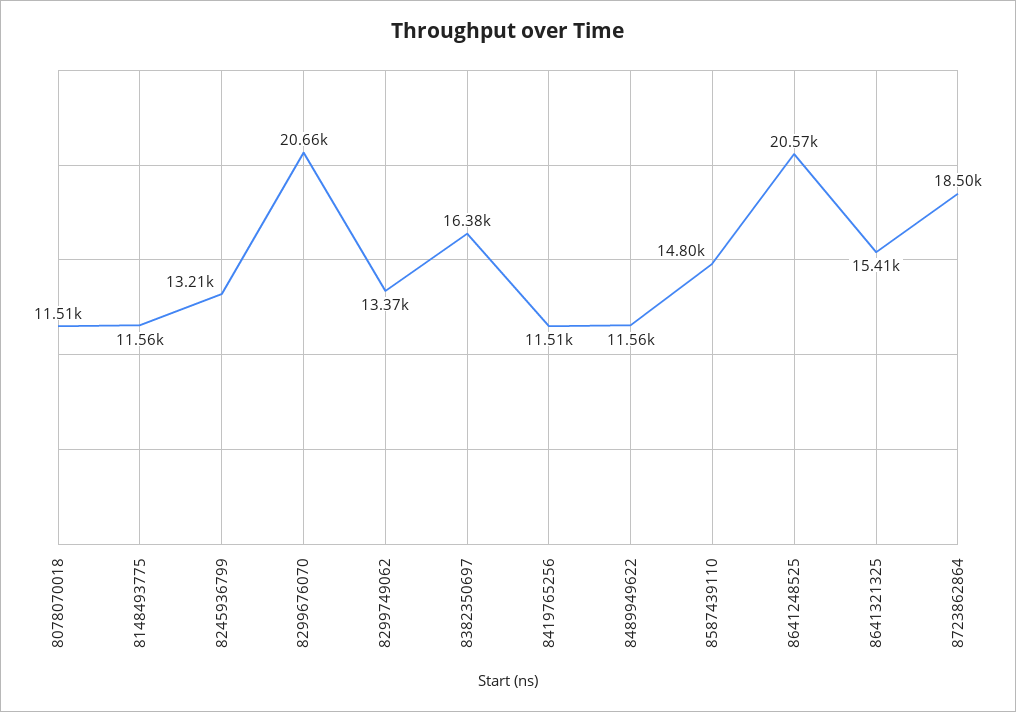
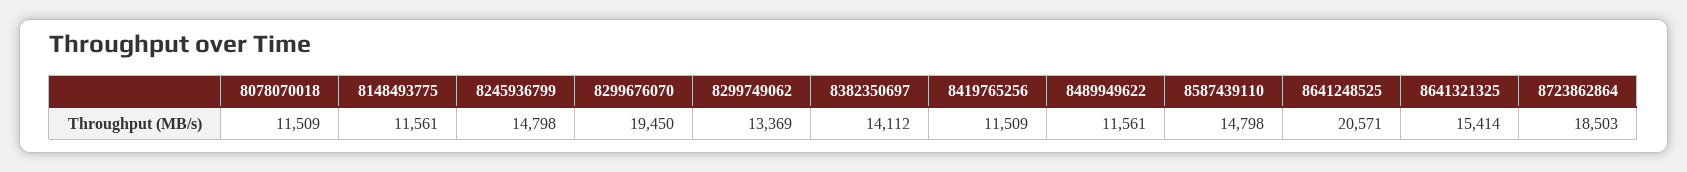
8245936799: 13210 -> 14798
8299676070: 20660 -> 19450
8382350697: 16380 -> 14112

